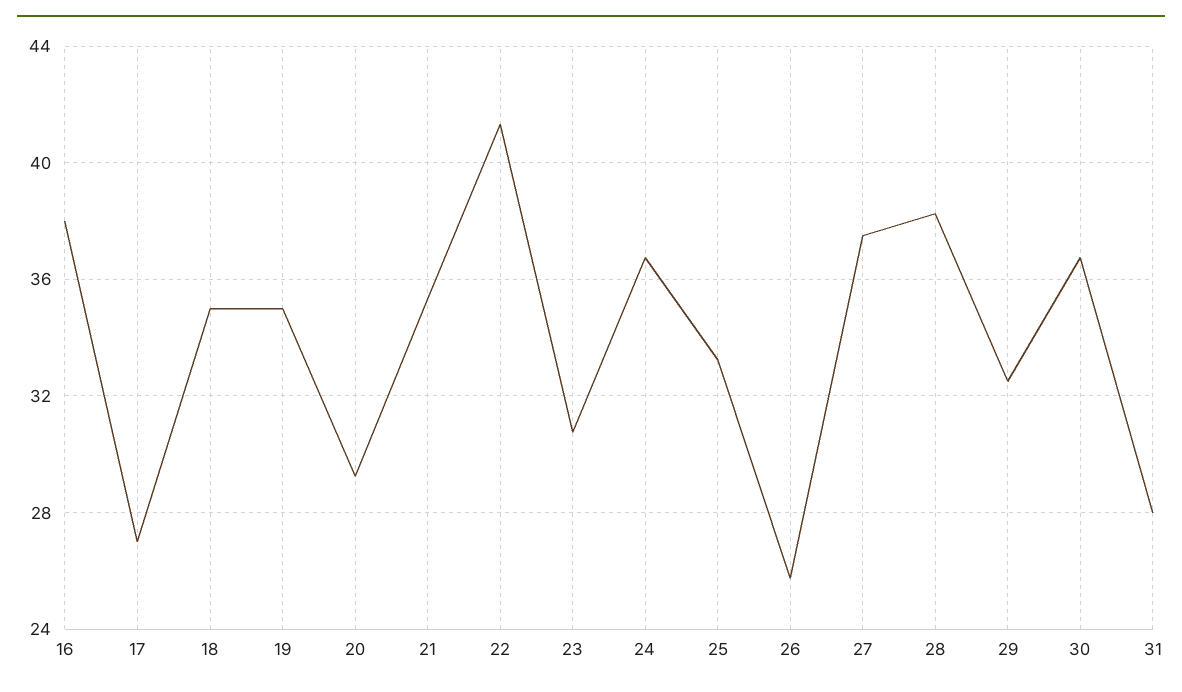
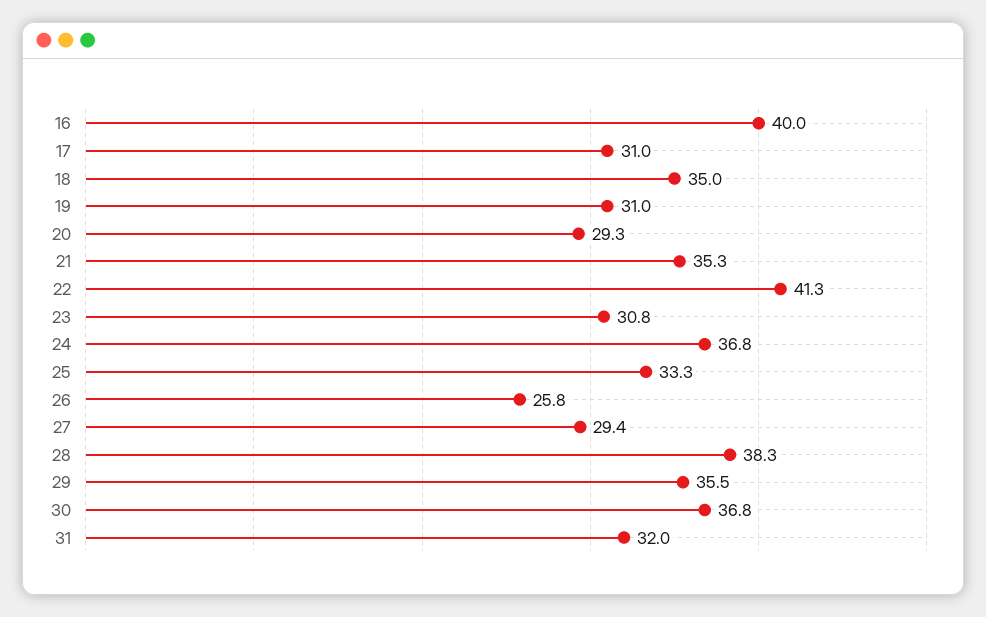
16: 38 -> 40
17: 27 -> 31
19: 35 -> 31
27: 37.5 -> 29.4
29: 32.5 -> 35.5
31: 28 -> 32

